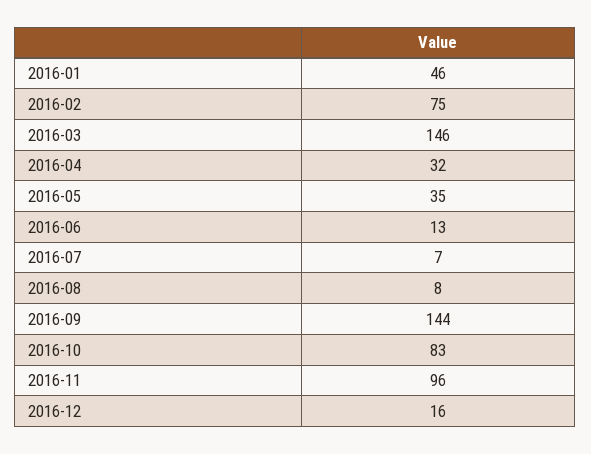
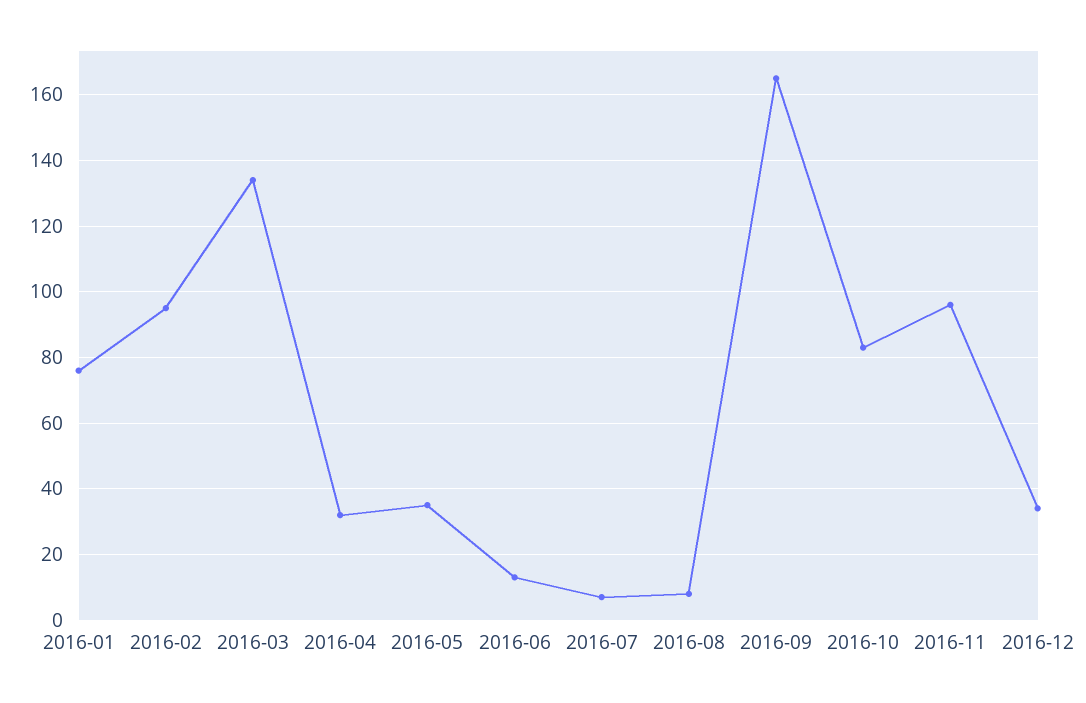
2016-01: 46 -> 75
2016-02: 75 -> 95
2016-03: 146 -> 135
2016-09: 144 -> 165
2016-12: 16 -> 35

